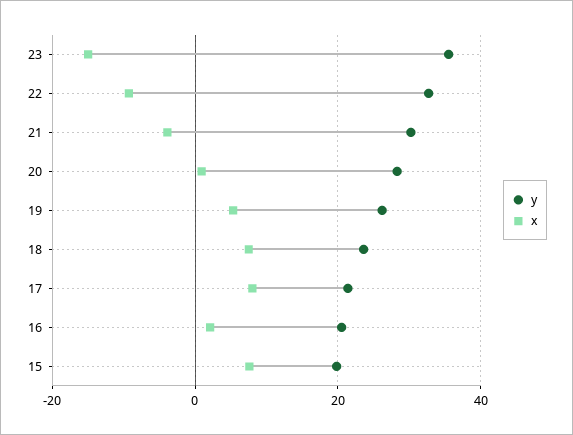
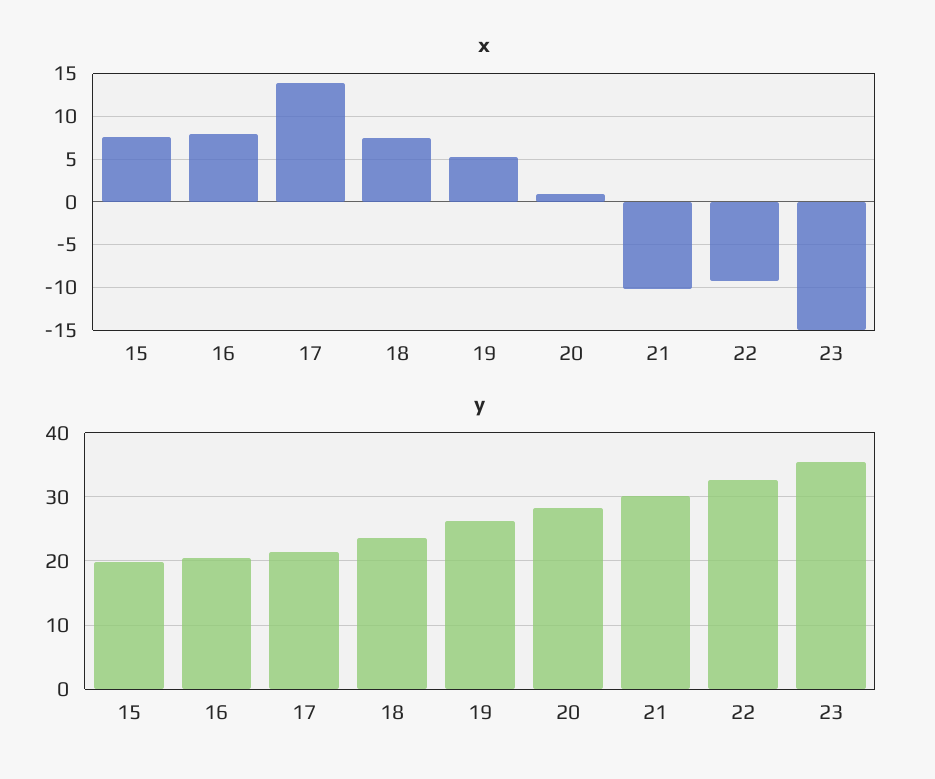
x, 21: -4 -> -10
x, 17: 8 -> 14
x, 16: 2 -> 8

